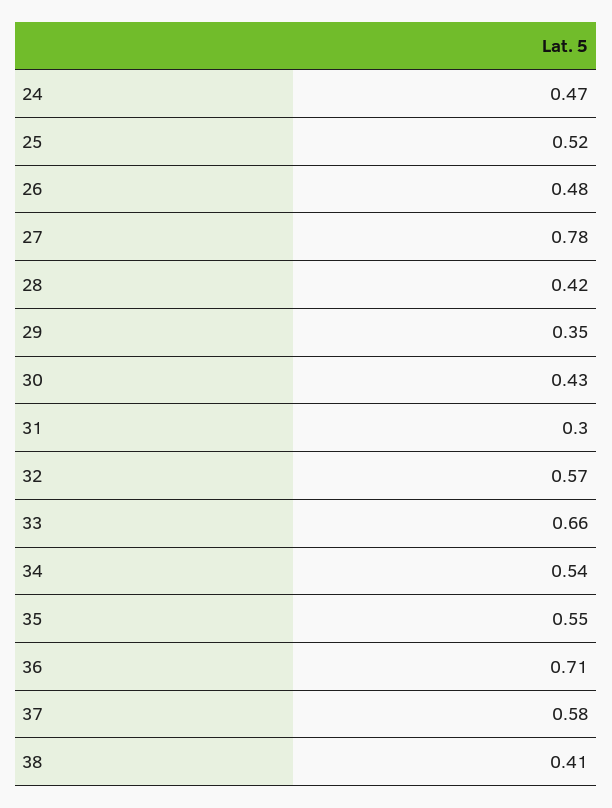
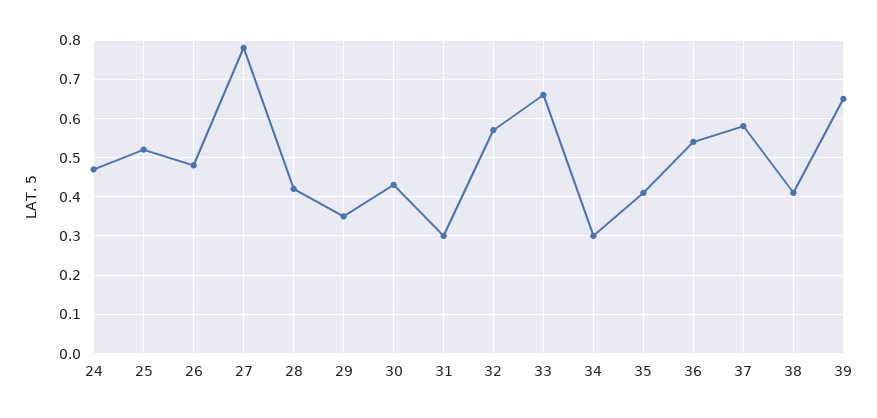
34: 0.54 -> 0.3
35: 0.55 -> 0.4
36: 0.71 -> 0.55
39: none -> 0.65

